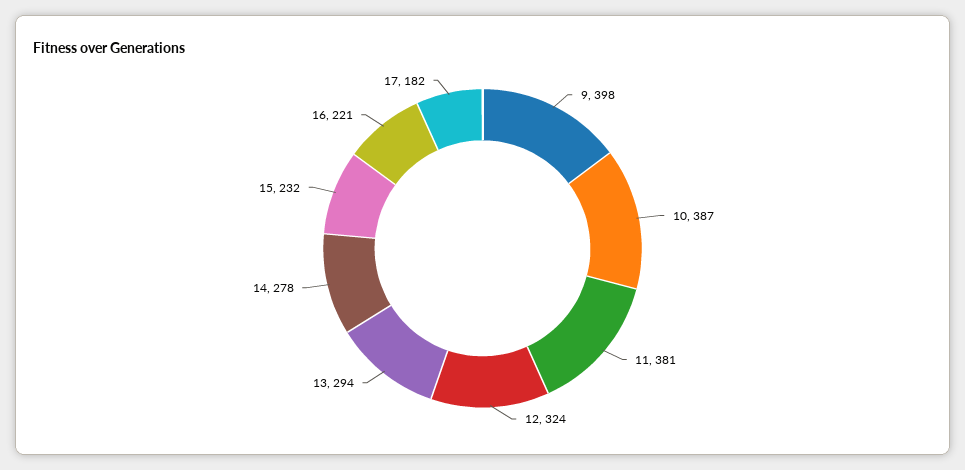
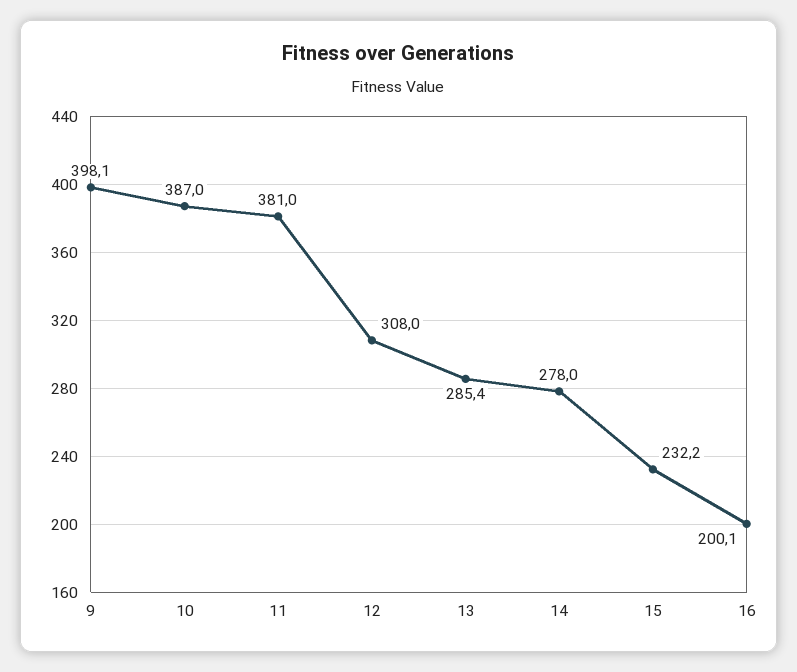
12: 324 -> 308
13: 294 -> 285.4
16: 221 -> 200.1
17: 182 -> none

